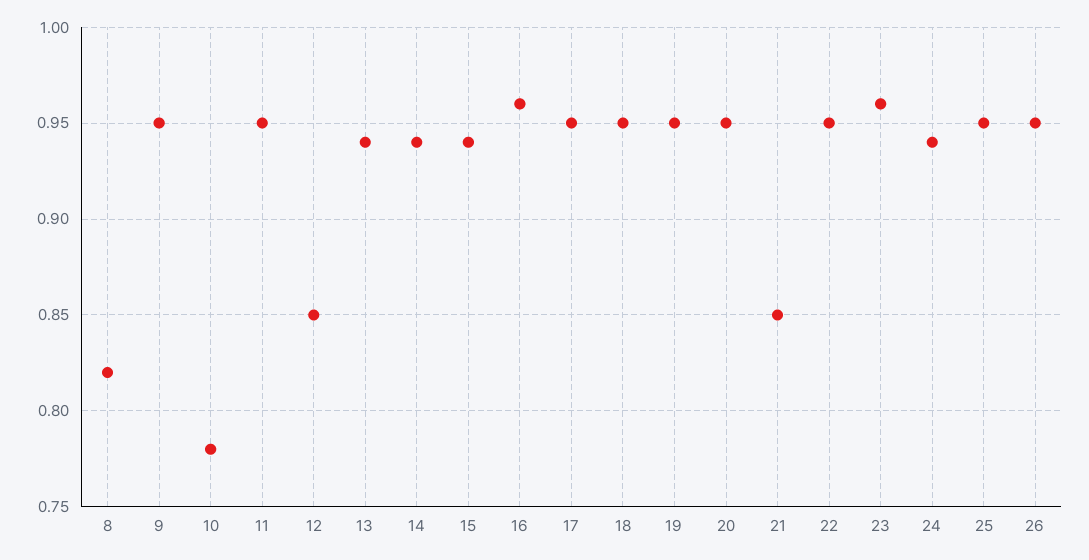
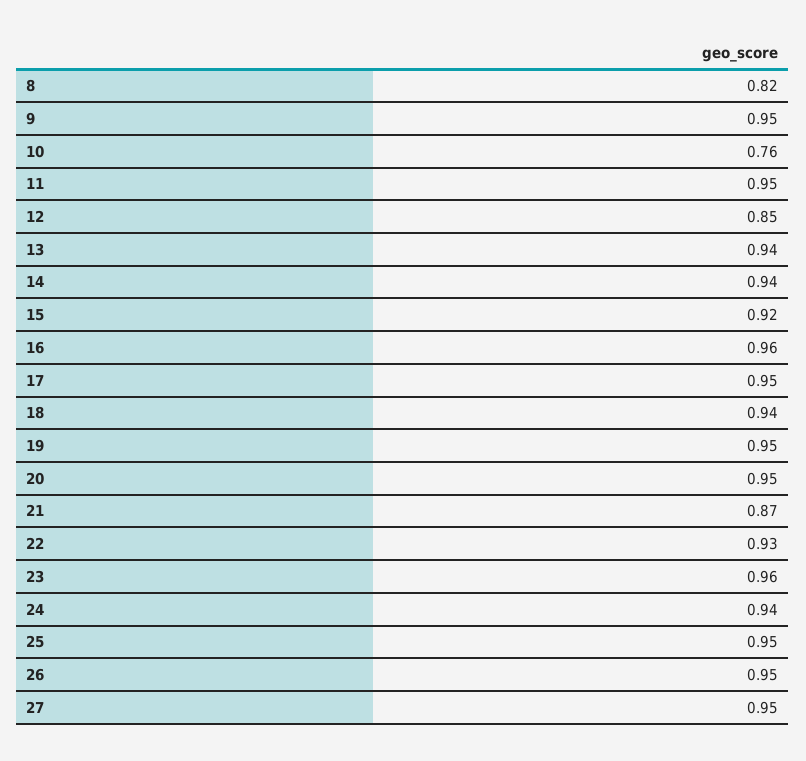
10: 0.78 -> 0.76
15: 0.94 -> 0.92
18: 0.95 -> 0.94
21: 0.85 -> 0.87
22: 0.95 -> 0.93
27: none -> 0.95

